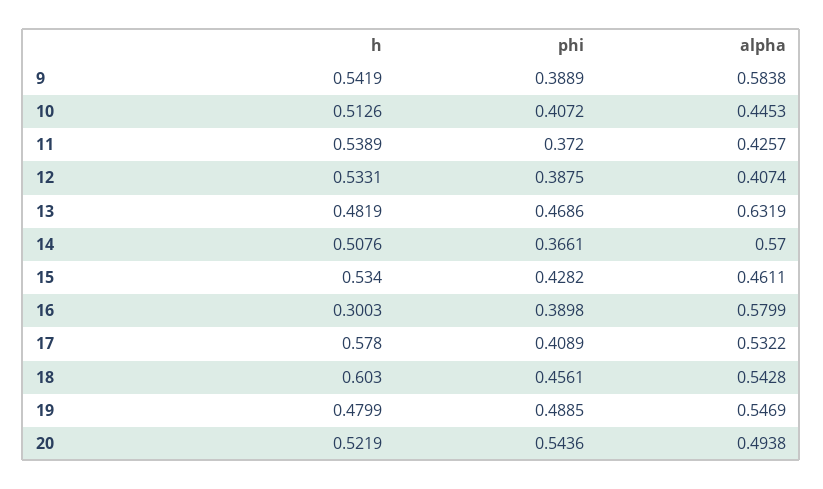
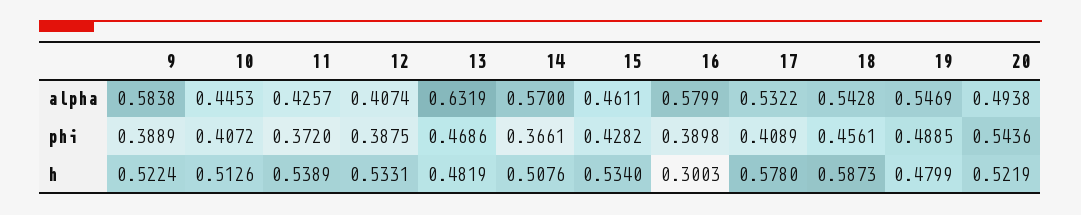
h, 9: 0.5419 -> 0.5224
h, 18: 0.603 -> 0.5873

